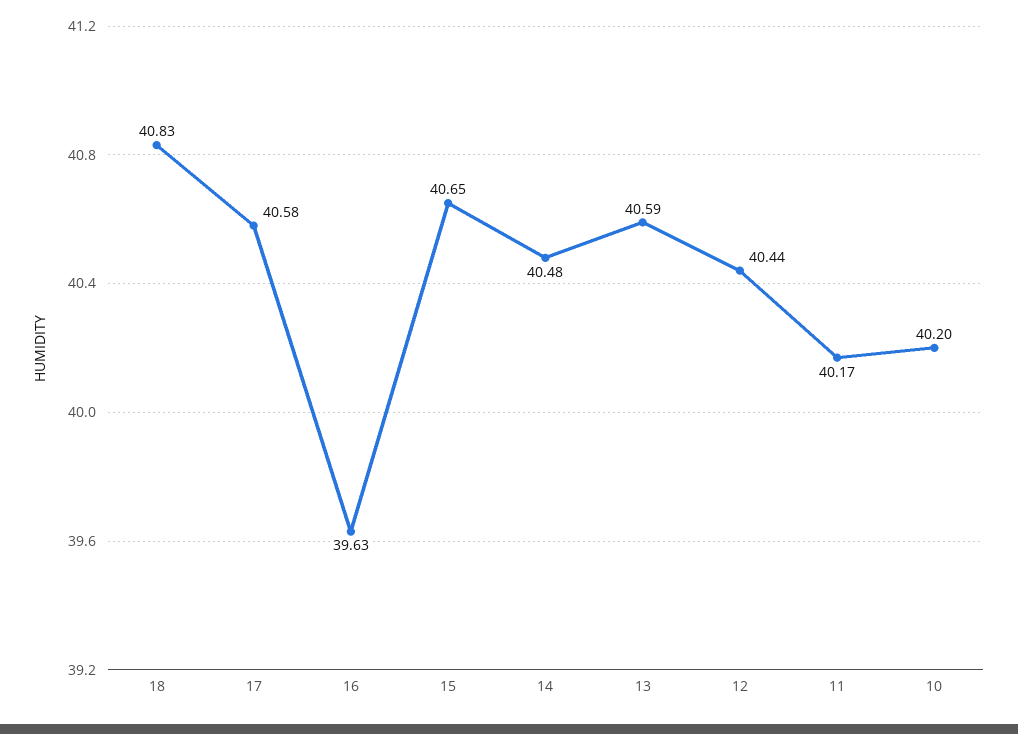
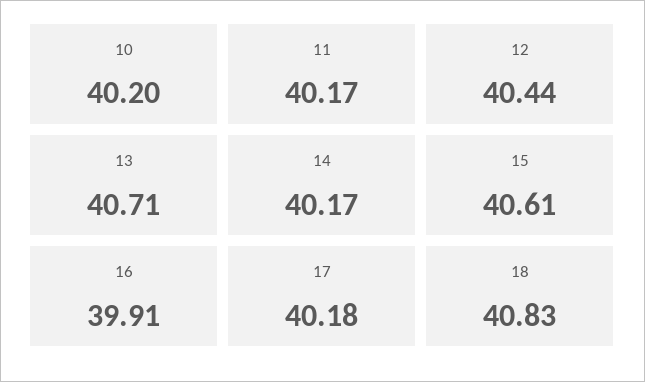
17: 40.58 -> 40.18
16: 39.63 -> 39.91
15: 40.65 -> 40.61
14: 40.48 -> 40.17
13: 40.59 -> 40.71

